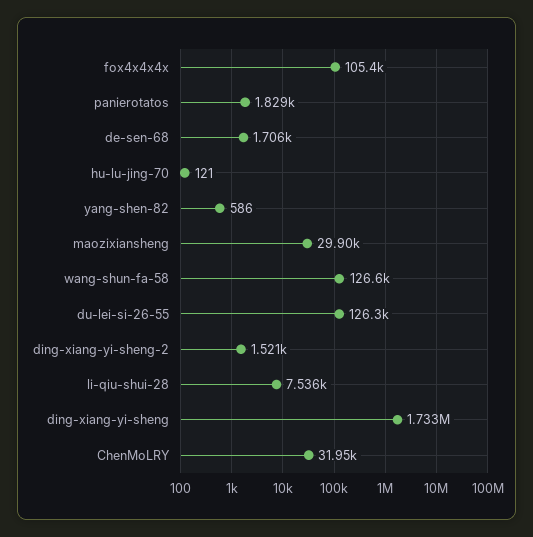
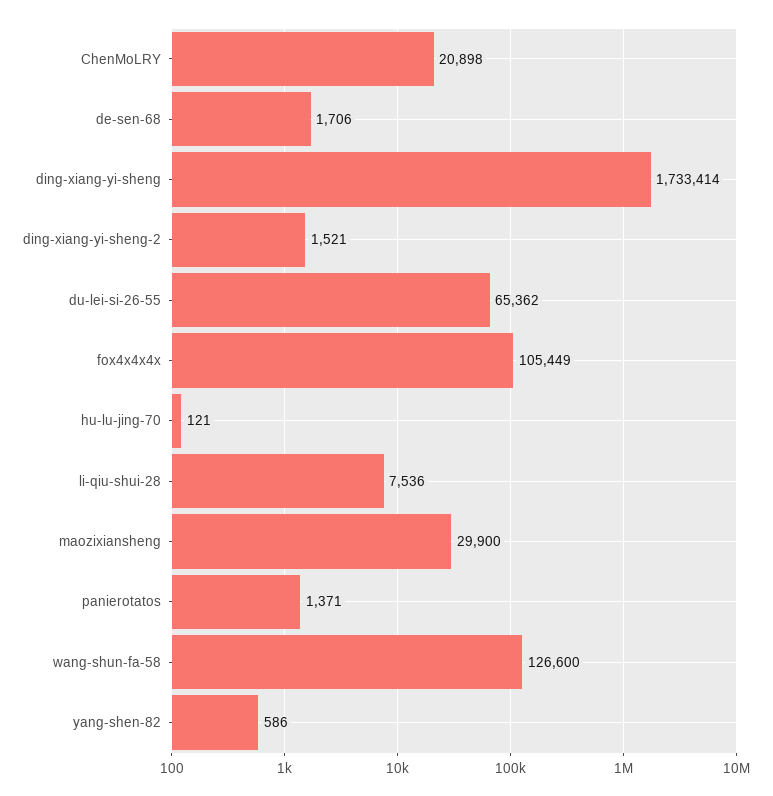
panierotatos: 1829 -> 1371
du-lei-si-26-55: 126300 -> 65362
ChenMoLRY: 31950 -> 20898

